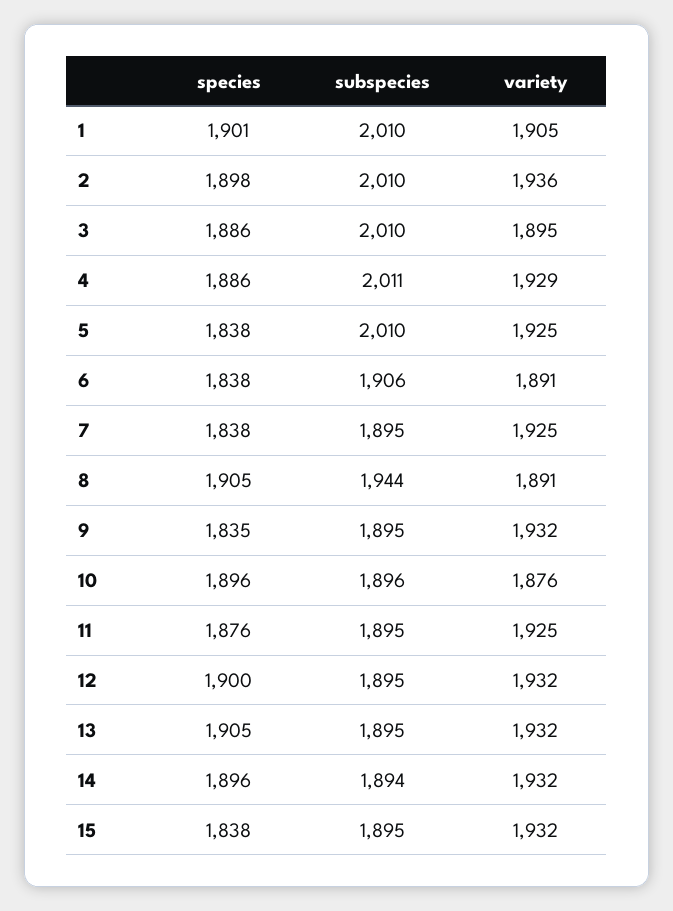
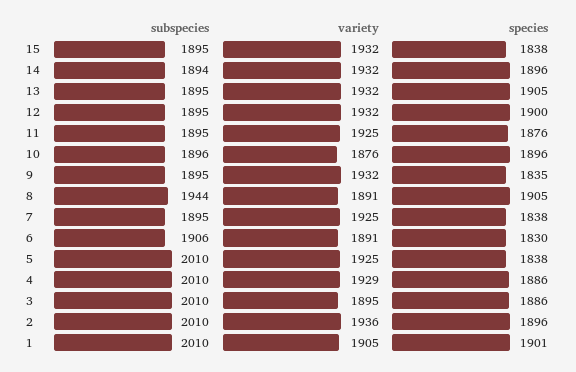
species, 2: 1898 -> 1896
subspecies, 4: 2011 -> 2010
species, 6: 1838 -> 1830

